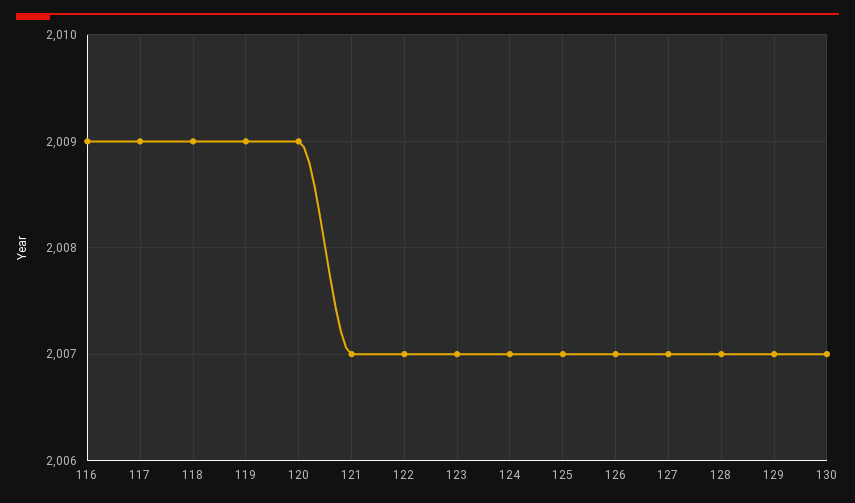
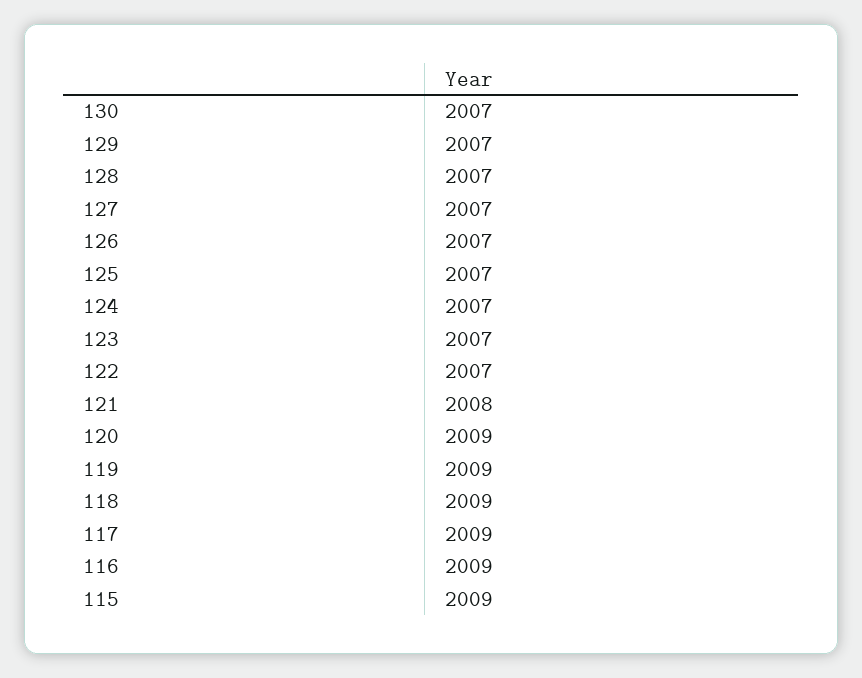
121: 2007 -> 2008
115: none -> 2009

